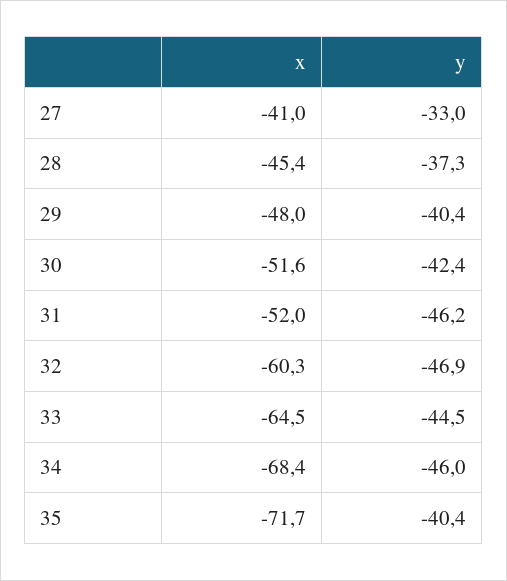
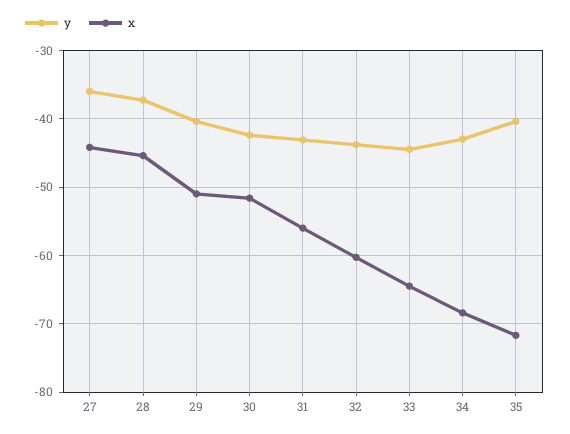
x, 27: -41 -> -44
y, 27: -33 -> -36
x, 29: -48 -> -51
x, 31: -52 -> -56
y, 31: -46.2 -> -43
y, 32: -46.9 -> -44
y, 34: -46 -> -43

